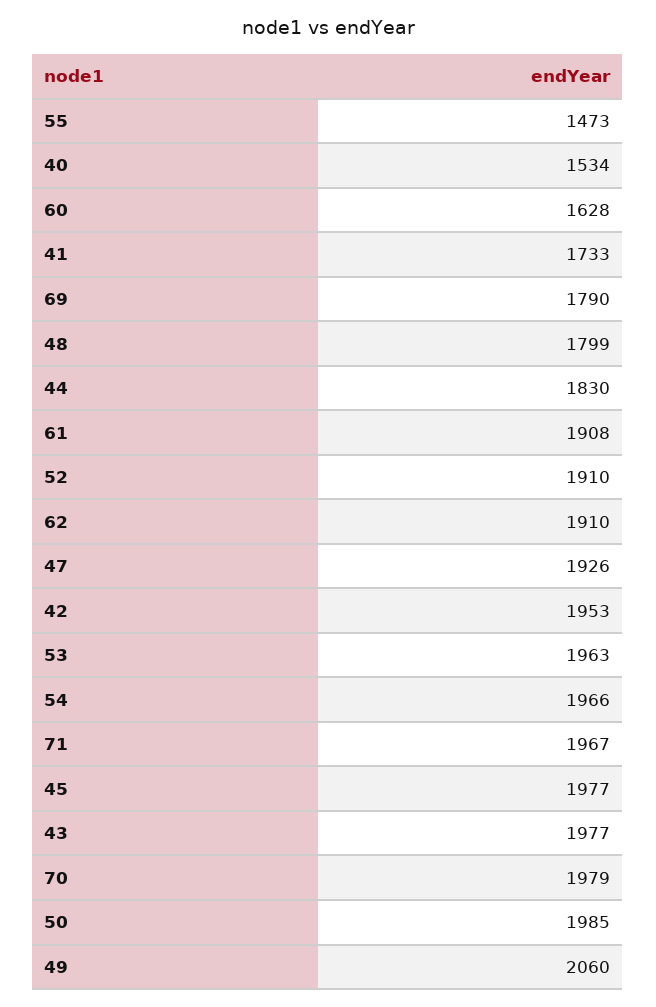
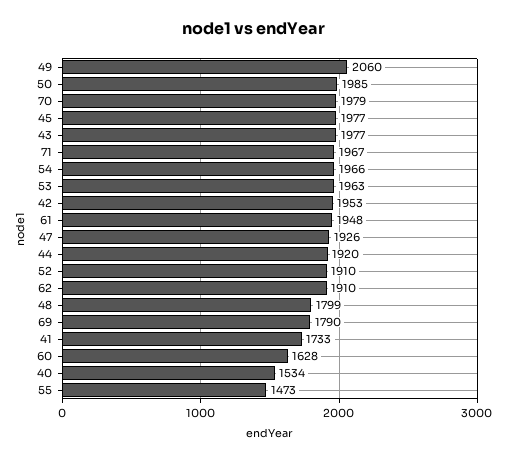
44: 1830 -> 1920
61: 1908 -> 1948

